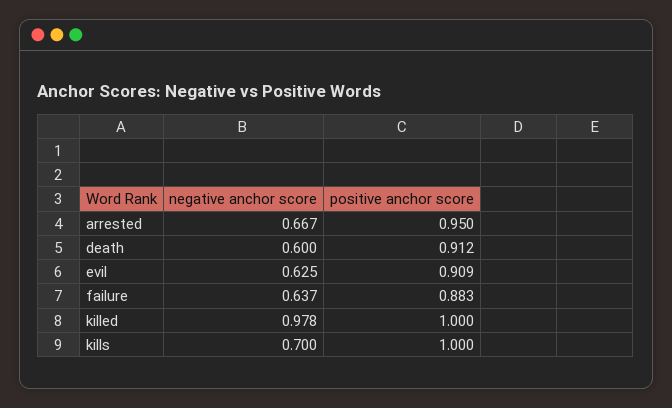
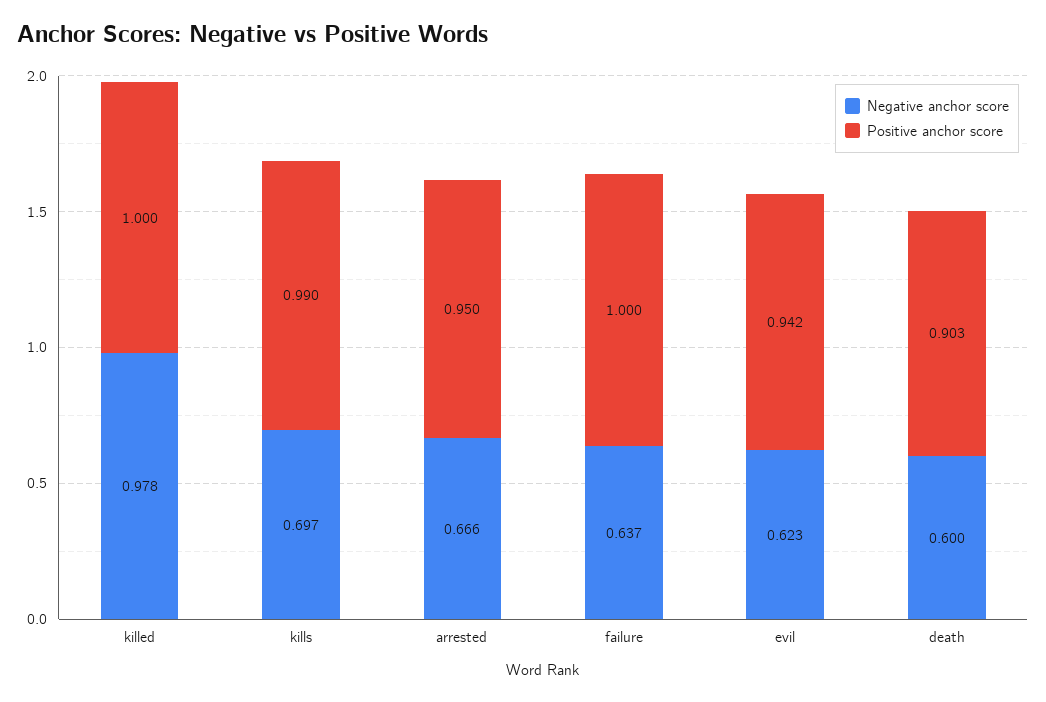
negative anchor score, arrested: 0.667 -> 0.666
positive anchor score, death: 0.912 -> 0.903
negative anchor score, evil: 0.625 -> 0.623
positive anchor score, evil: 0.909 -> 0.942
positive anchor score, failure: 0.883 -> 1
negative anchor score, kills: 0.7 -> 0.697
positive anchor score, kills: 1 -> 0.99

